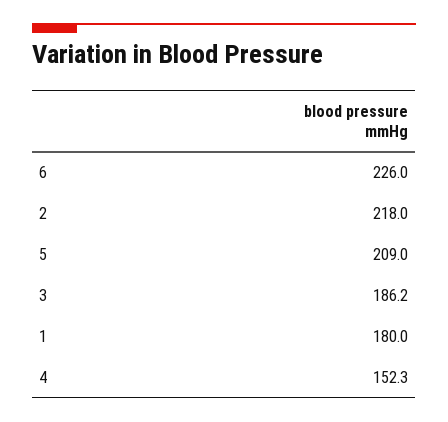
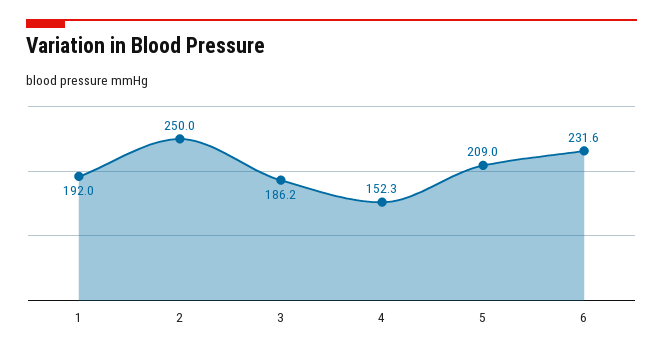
6: 226 -> 231.6
2: 218 -> 250
1: 180 -> 192

